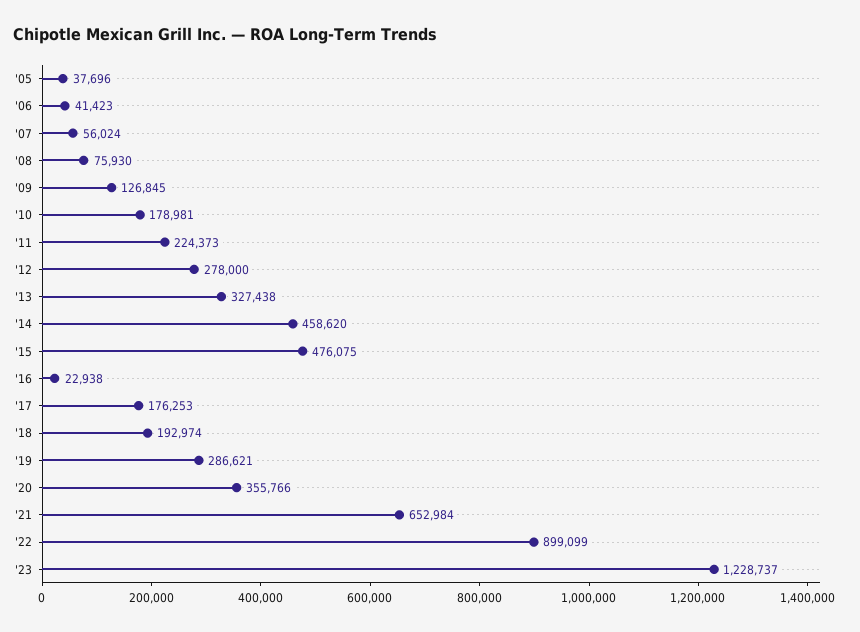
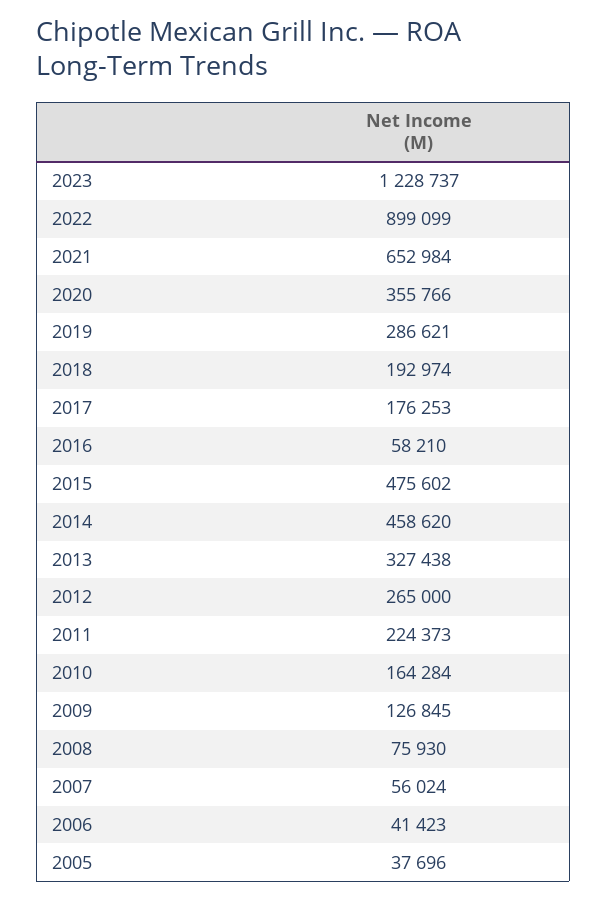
'10: 178981 -> 164284
'12: 278000 -> 265000
'15: 476075 -> 475602
'16: 22938 -> 58210

